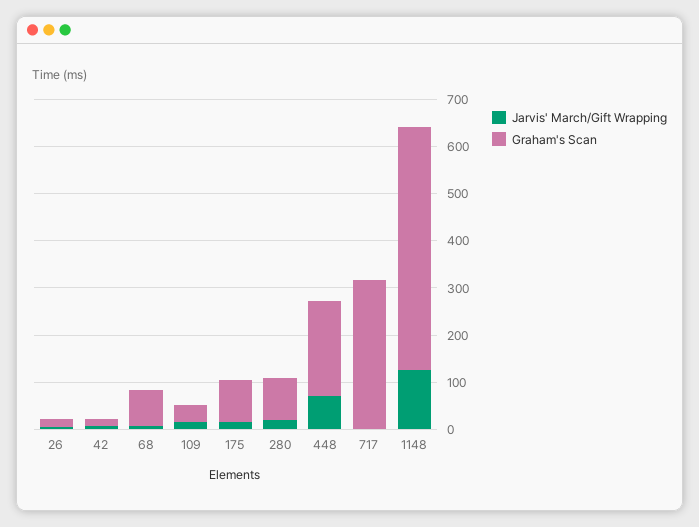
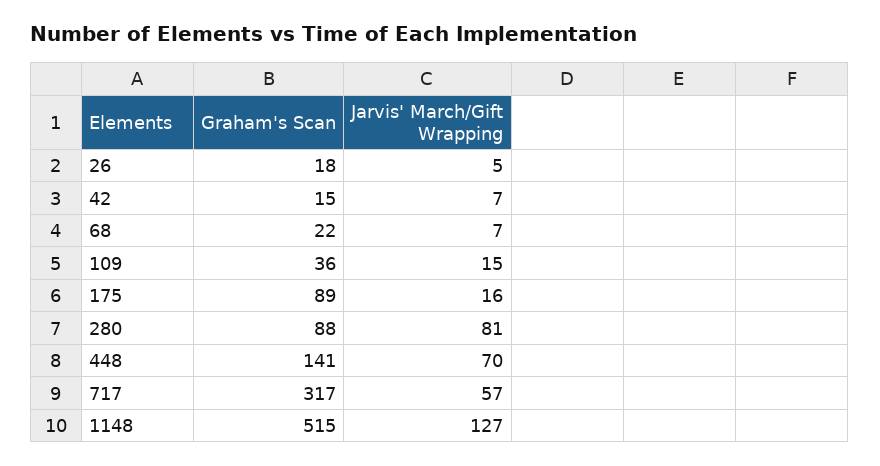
Graham's Scan, 68: 80 -> 22
Jarvis' March/Gift Wrapping, 280: 20 -> 81
Graham's Scan, 448: 200 -> 141
Jarvis' March/Gift Wrapping, 717: 0 -> 57

